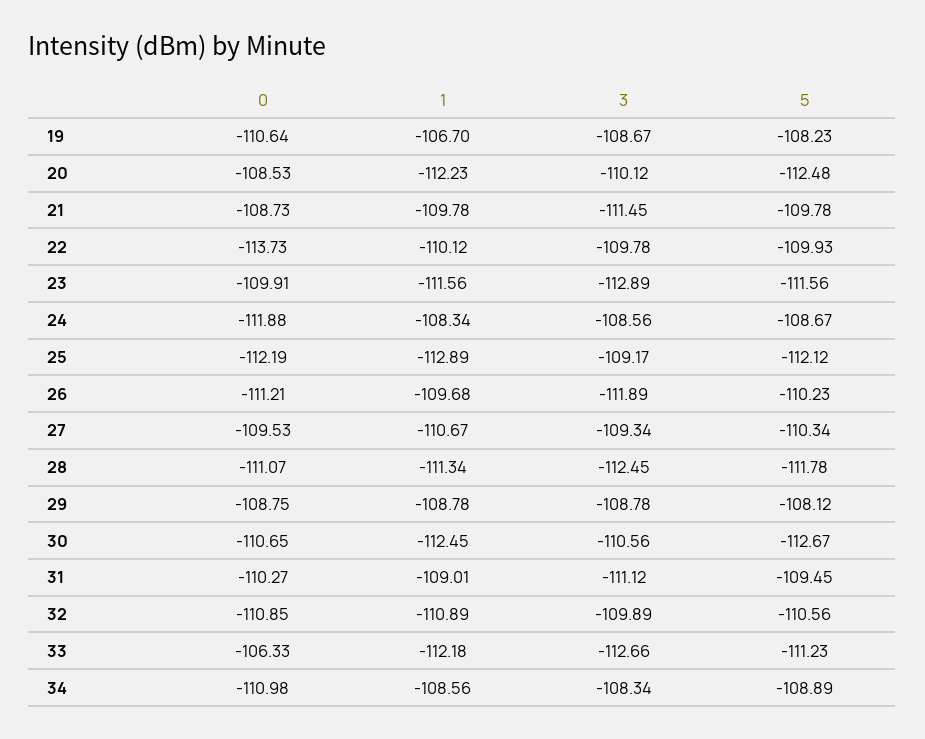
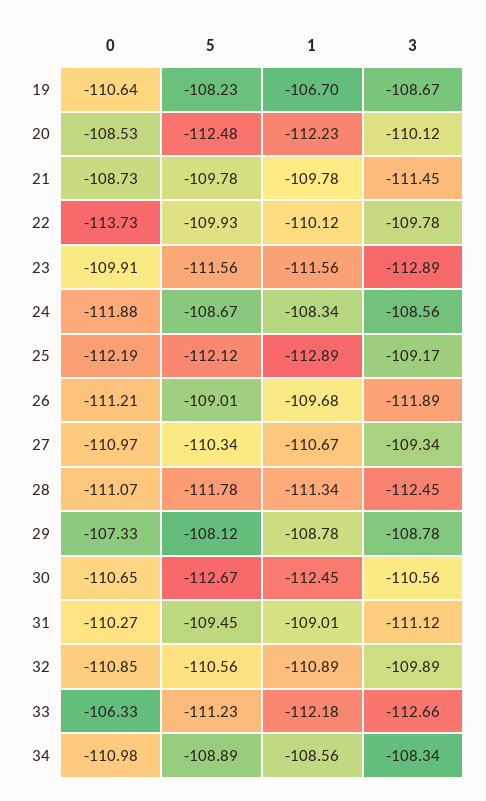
5, 26: -110.23 -> -109.01
0, 27: -109.53 -> -110.97
0, 29: -108.75 -> -107.33

